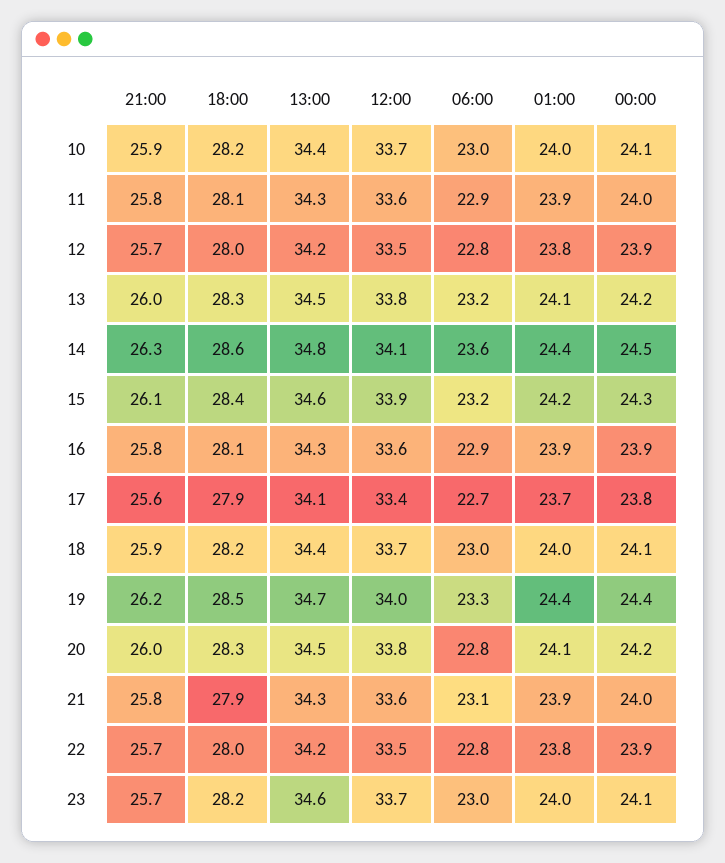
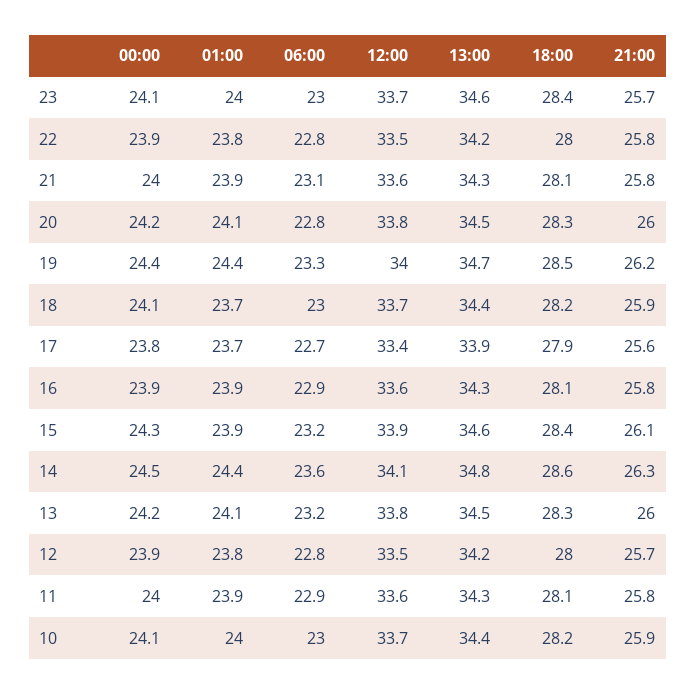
01:00, 15: 24.2 -> 23.9
13:00, 17: 34.1 -> 33.9
01:00, 18: 24 -> 23.7
18:00, 21: 27.9 -> 28.1
21:00, 22: 25.7 -> 25.8
18:00, 23: 28.2 -> 28.4

